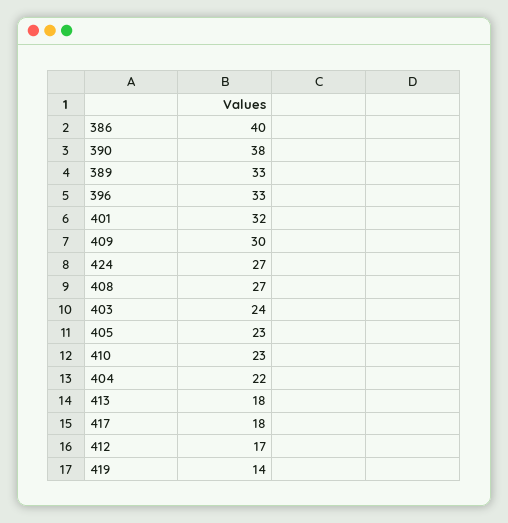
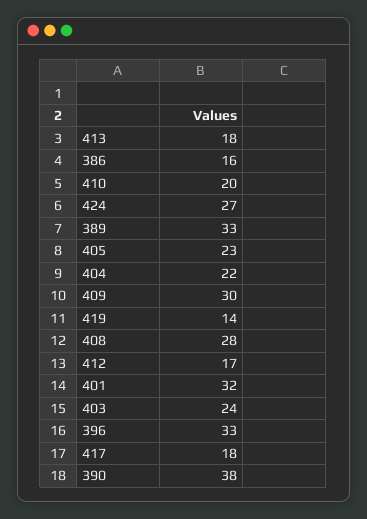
386: 40 -> 16
408: 27 -> 28
410: 23 -> 20

